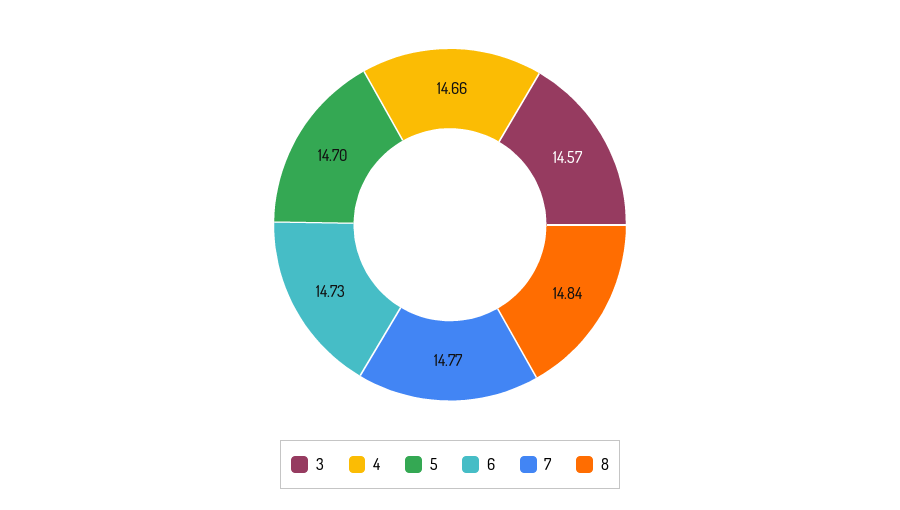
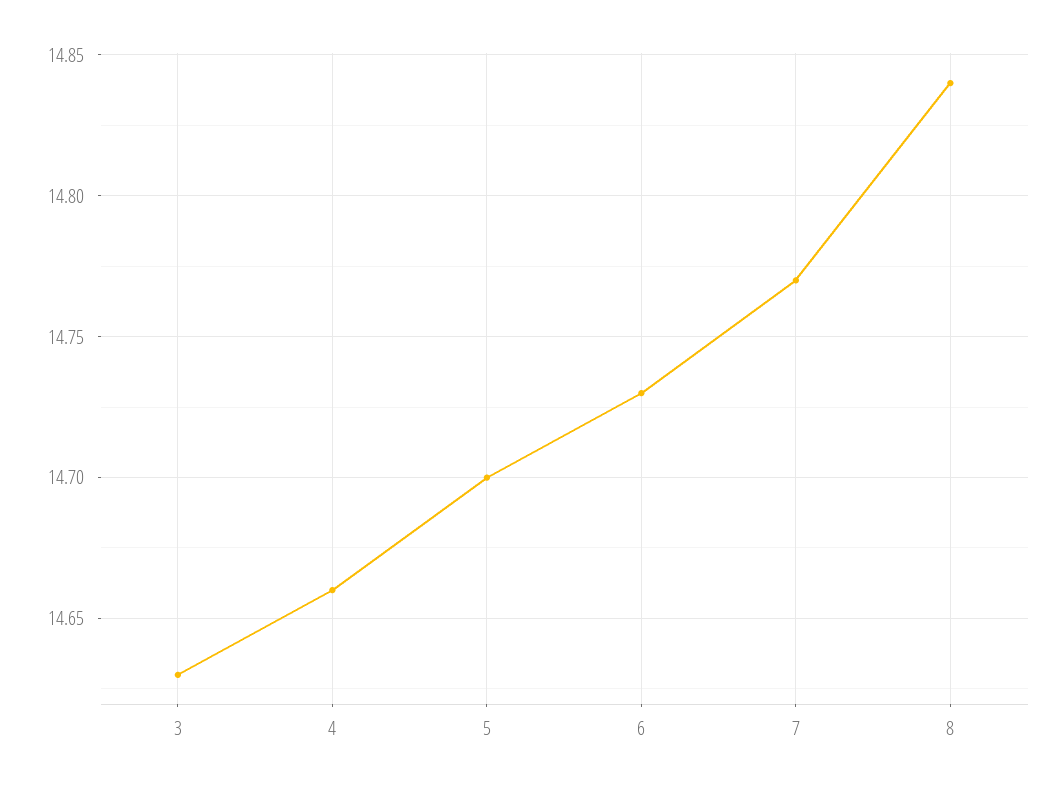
3: 14.57 -> 14.63

